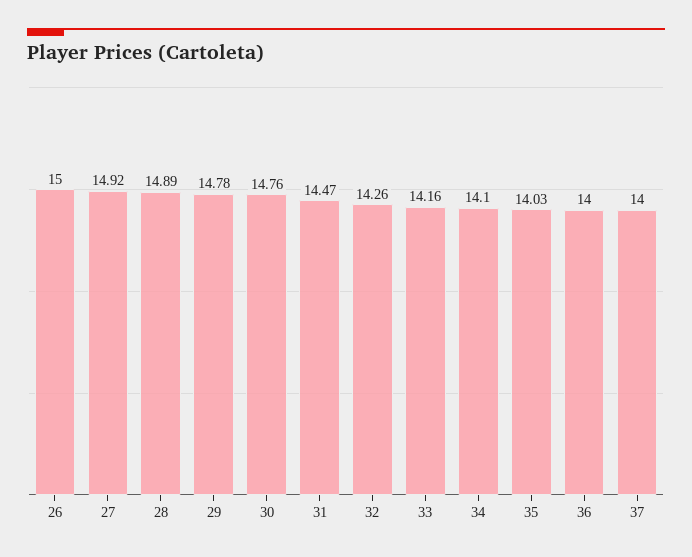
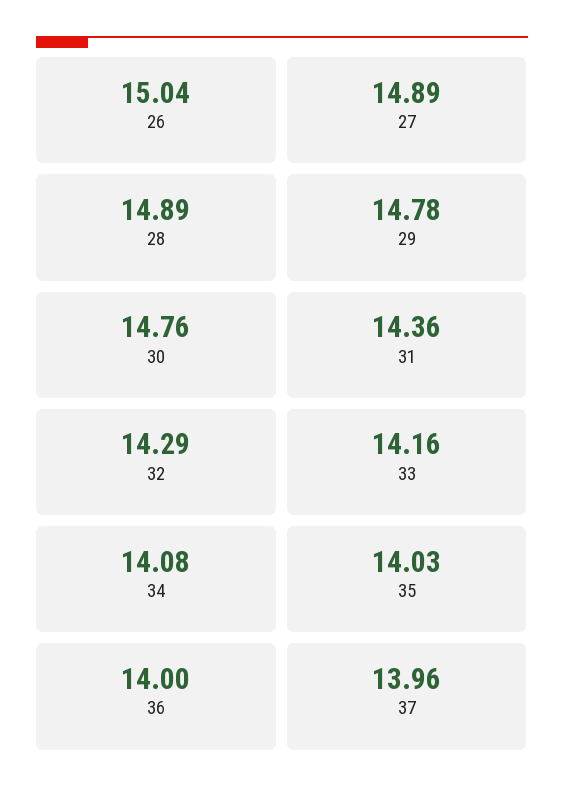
26: 15 -> 15.04
27: 14.92 -> 14.89
31: 14.47 -> 14.36
32: 14.26 -> 14.29
34: 14.1 -> 14.08
37: 14 -> 13.96

